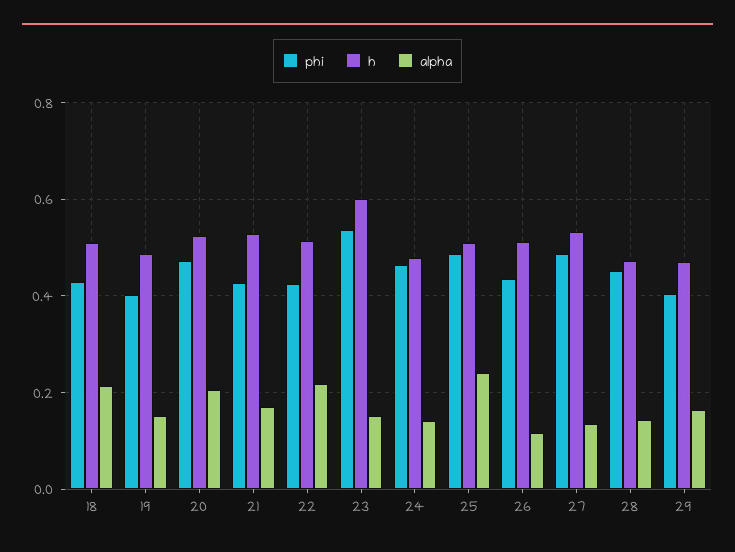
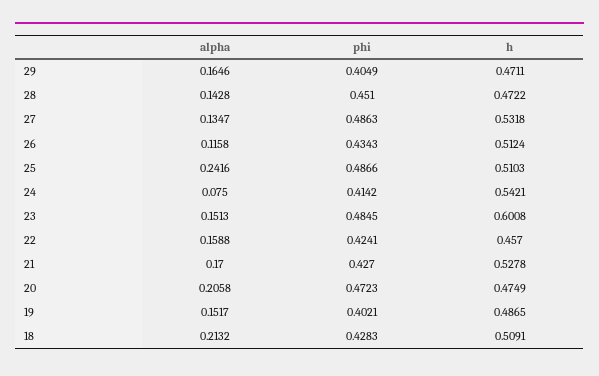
h, 20: 0.52 -> 0.4749
h, 22: 0.52 -> 0.457
alpha, 22: 0.22 -> 0.1588
phi, 23: 0.54 -> 0.4845
phi, 24: 0.46 -> 0.4142
h, 24: 0.48 -> 0.5421
alpha, 24: 0.14 -> 0.075

